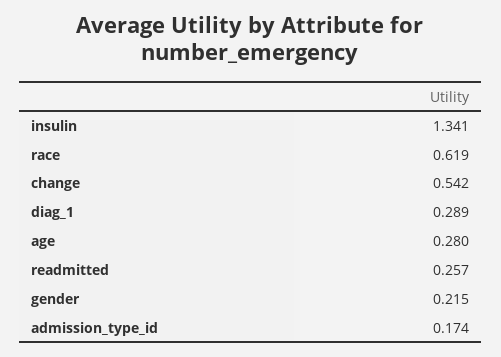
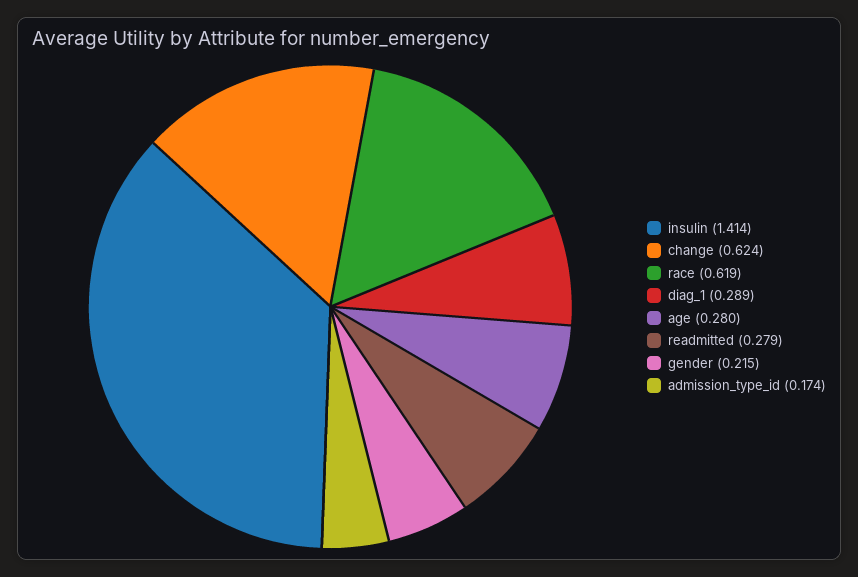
insulin: 1.341 -> 1.414
change: 0.542 -> 0.624
readmitted: 0.257 -> 0.279

